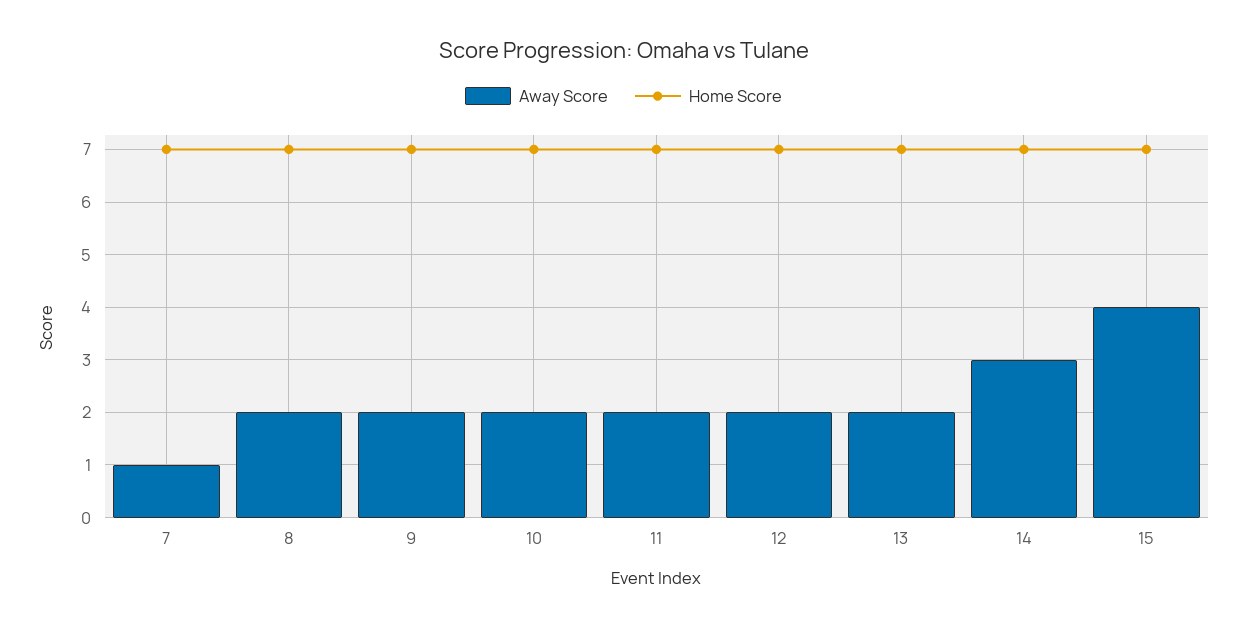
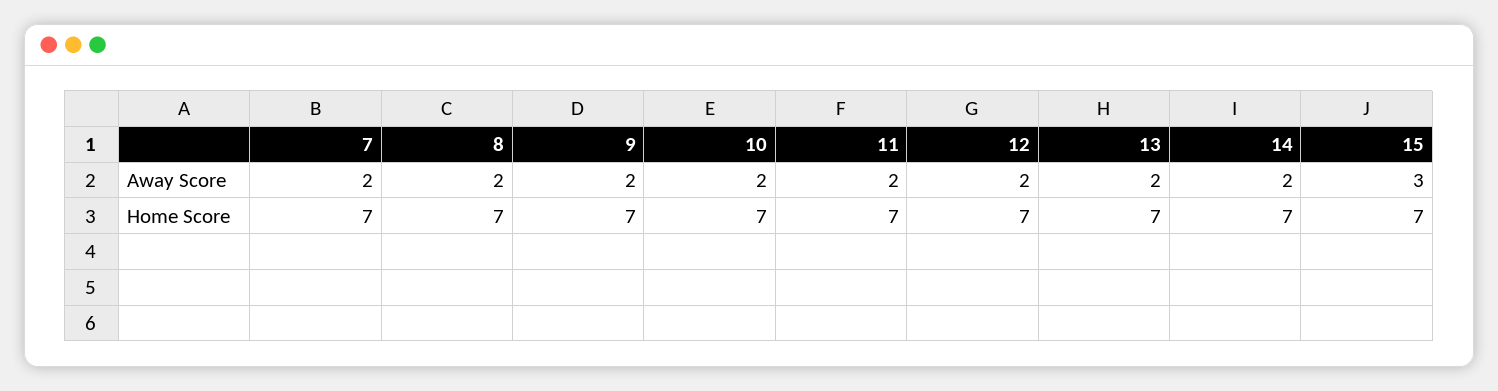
Away Score, 7: 1 -> 2
Away Score, 14: 3 -> 2
Away Score, 15: 4 -> 3

